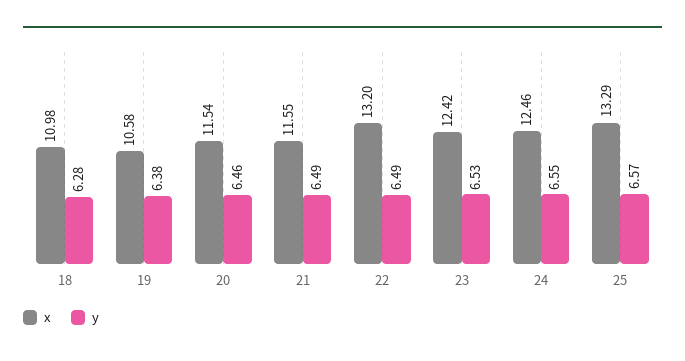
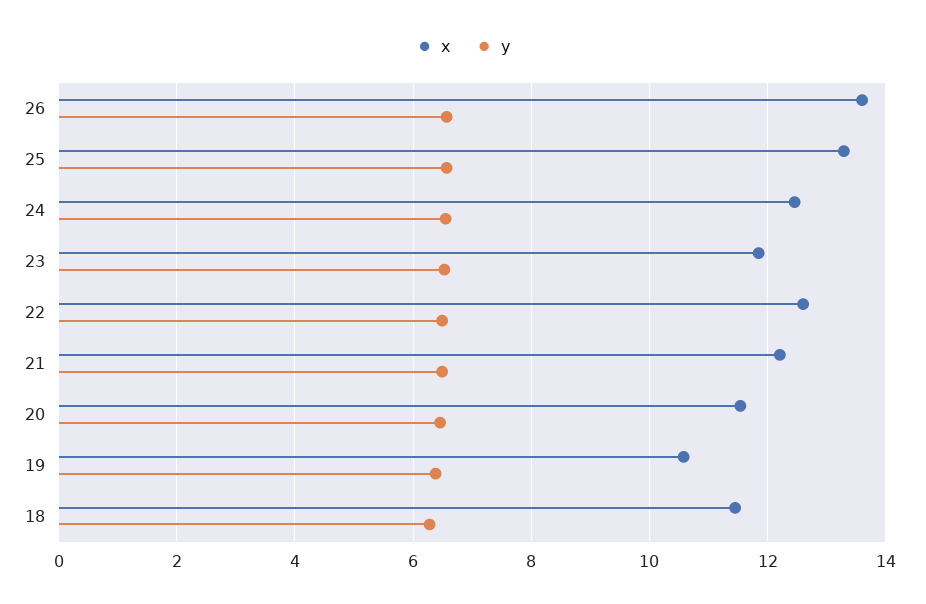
x, 18: 10.98 -> 11.4
x, 21: 11.55 -> 12.2
x, 22: 13.2 -> 12.6
x, 23: 12.42 -> 11.8
x, 26: none -> 13.6
y, 26: none -> 6.6

